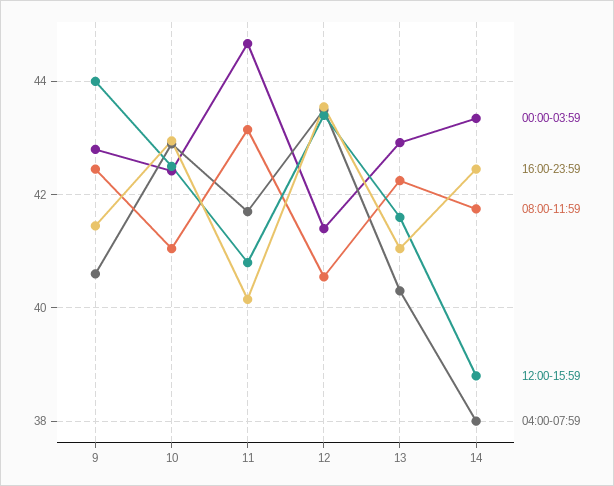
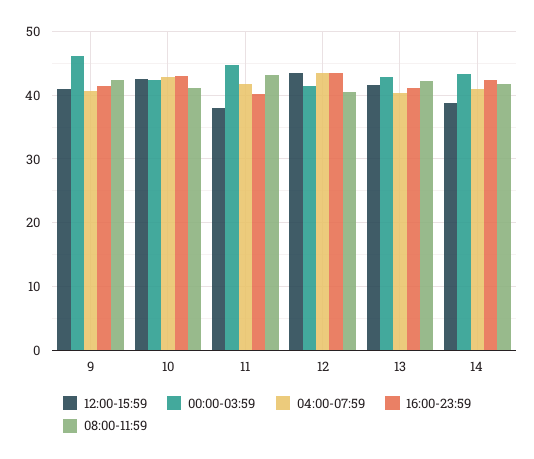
00:00-03:59, 9: 42.8 -> 46
12:00-15:59, 9: 44 -> 41
12:00-15:59, 11: 40.8 -> 38
04:00-07:59, 14: 38 -> 41

